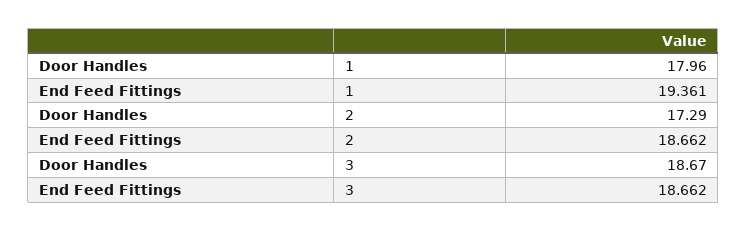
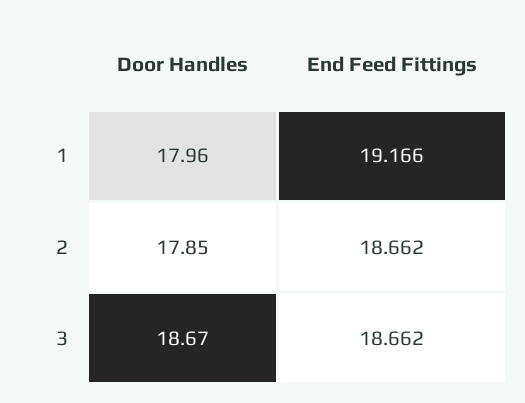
End Feed Fittings, 1: 19.361 -> 19.166
Door Handles, 2: 17.29 -> 17.85

